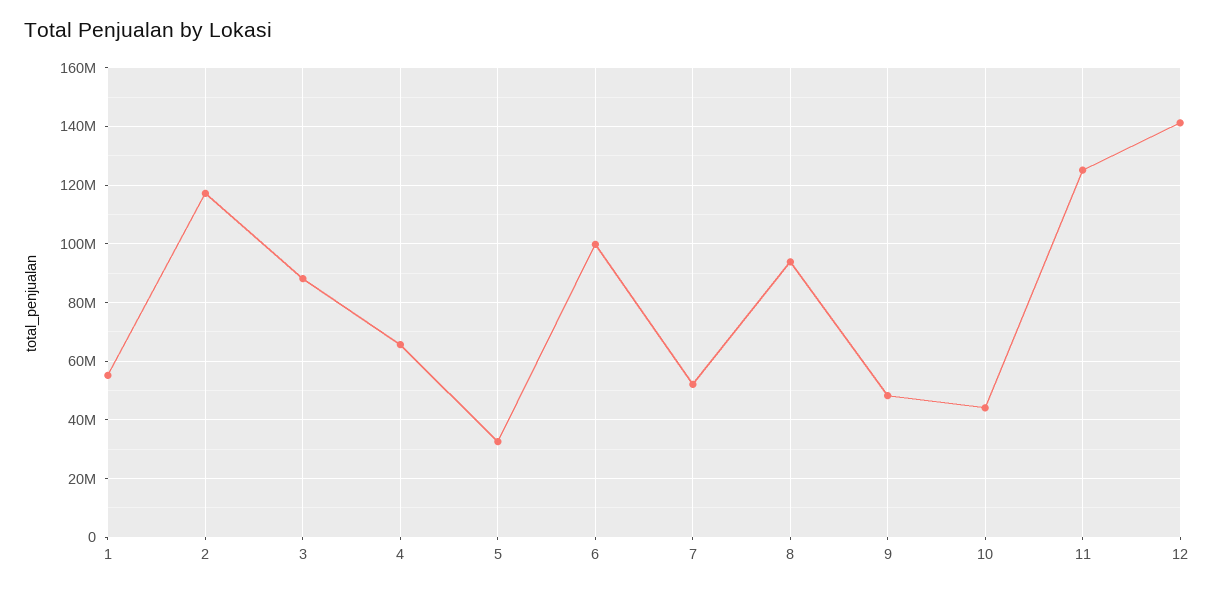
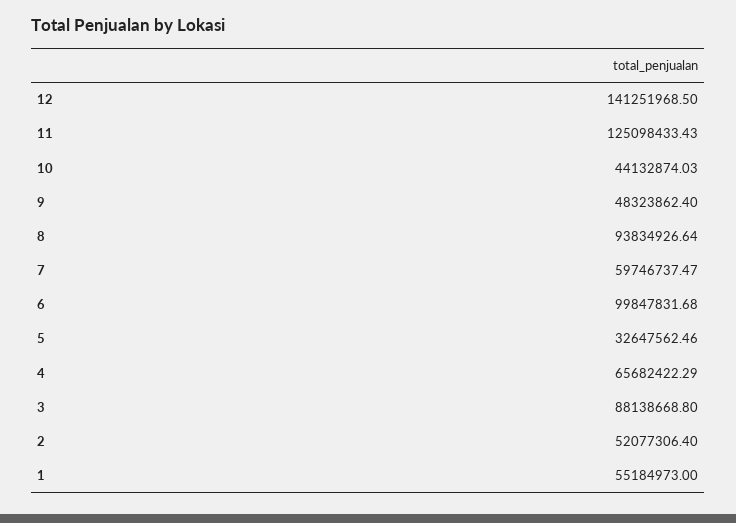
2: 117500000 -> 52077306.4
7: 52500000 -> 59746737.47

